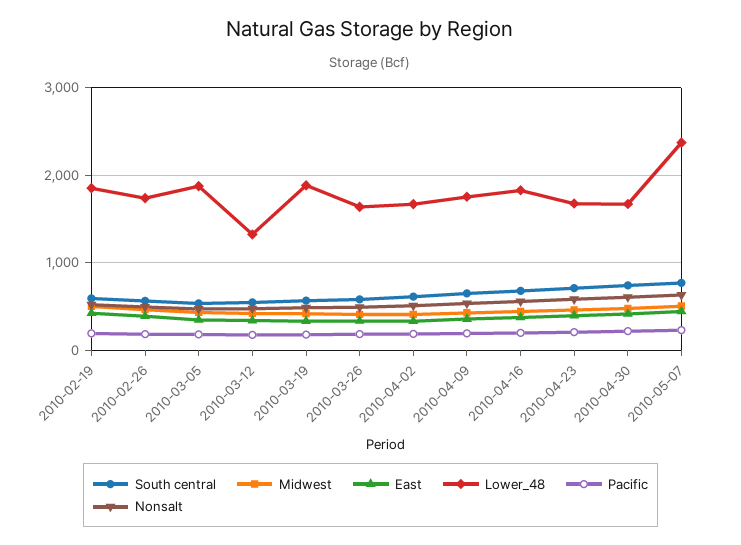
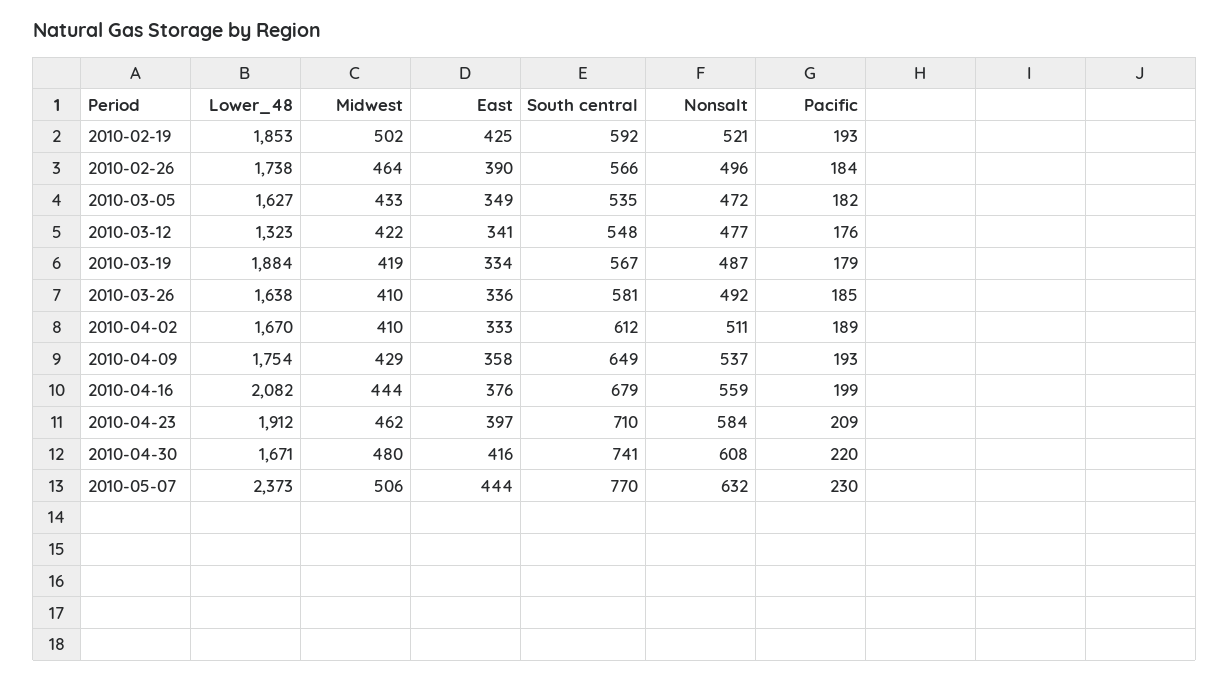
Lower_48, 2010-03-05: 1900 -> 1627
Lower_48, 2010-04-16: 1800 -> 2082
Lower_48, 2010-04-23: 1700 -> 1912

